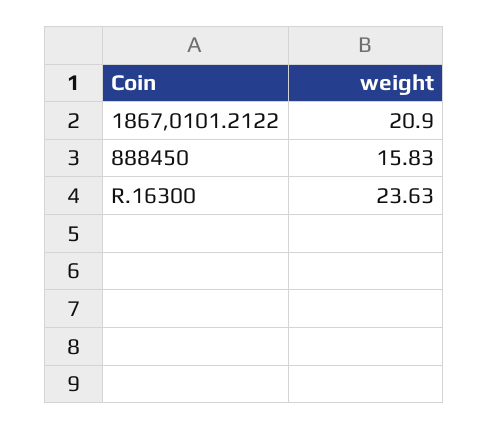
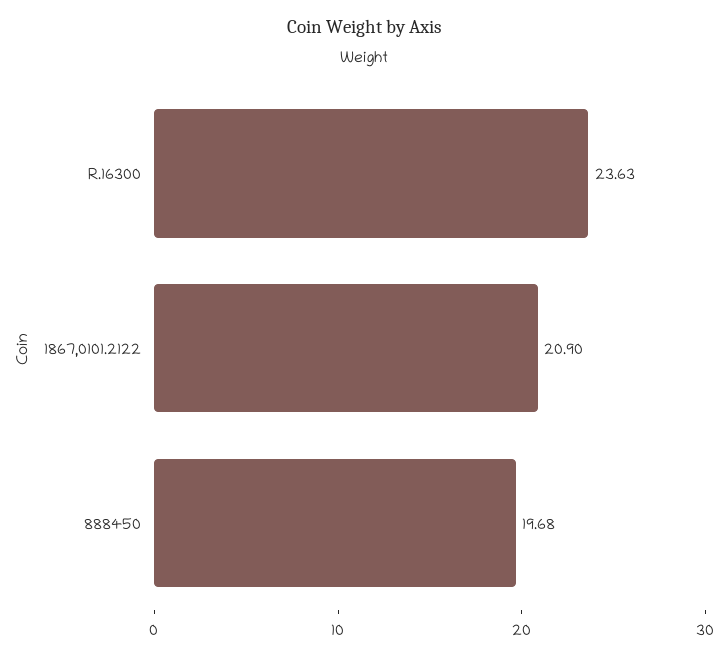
888450: 15.83 -> 19.68

